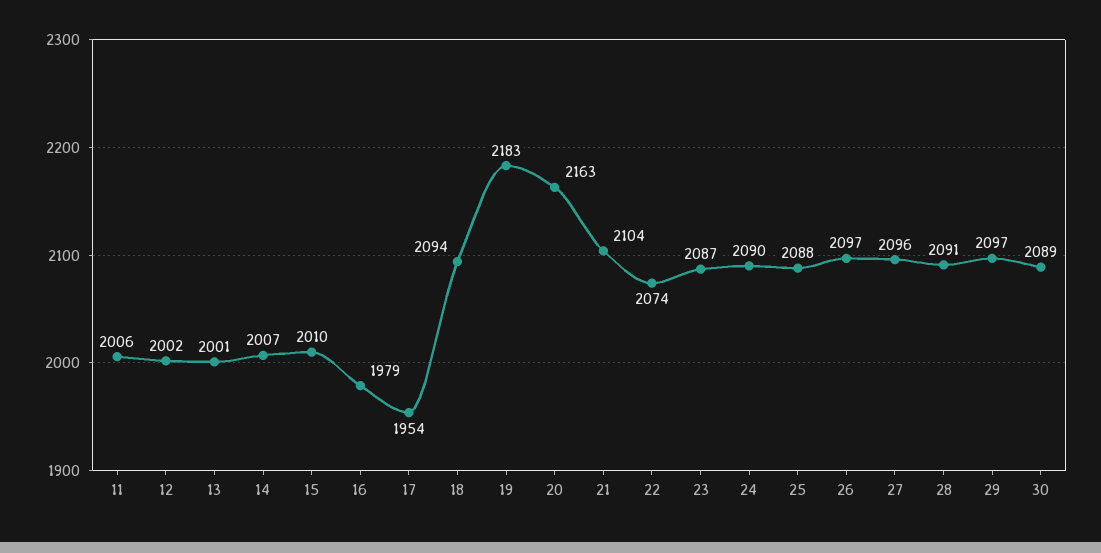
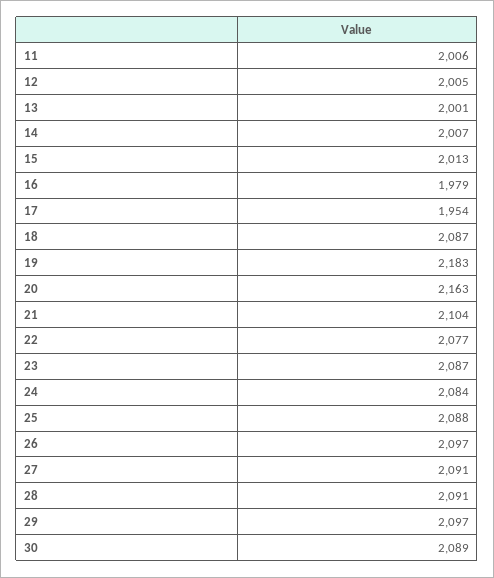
12: 2002 -> 2005
15: 2010 -> 2013
18: 2094 -> 2087
22: 2074 -> 2077
24: 2090 -> 2084
27: 2096 -> 2091

